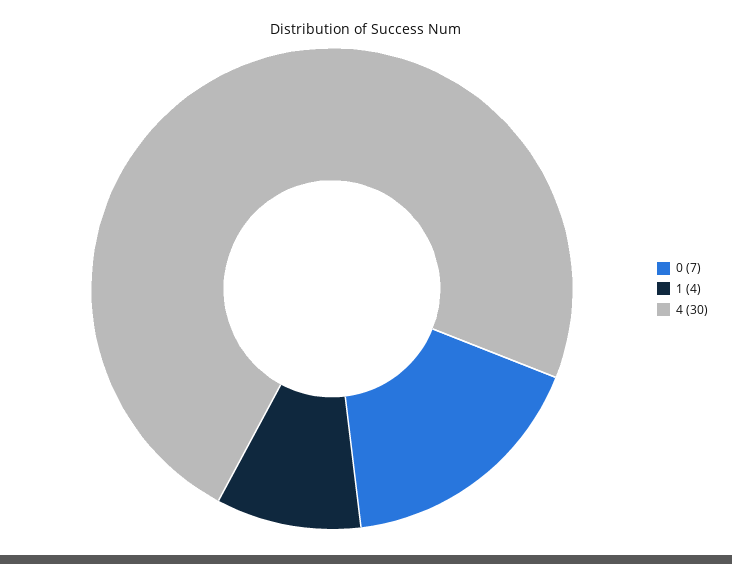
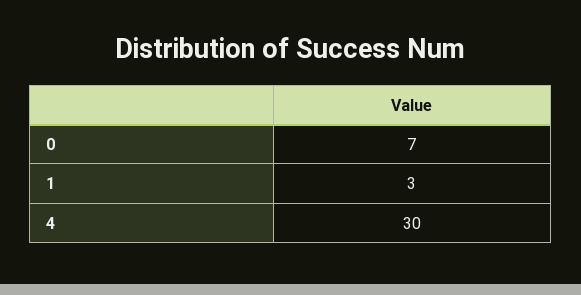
1: 4 -> 3

